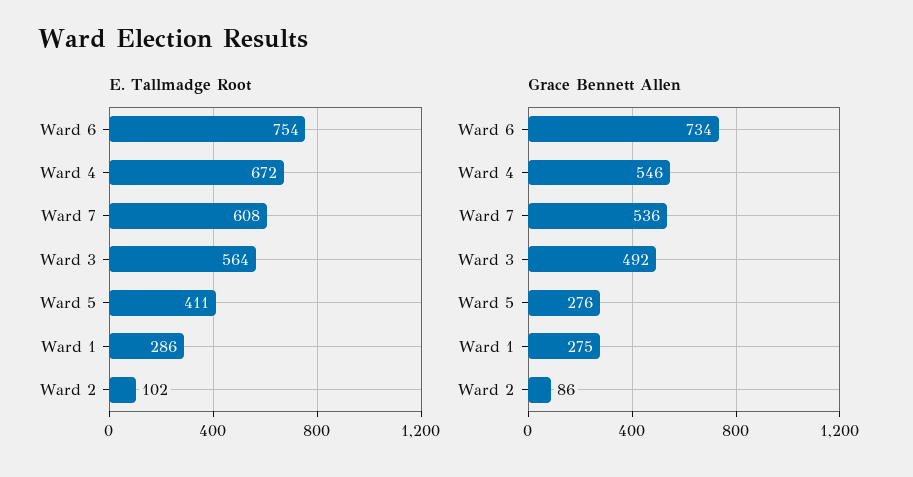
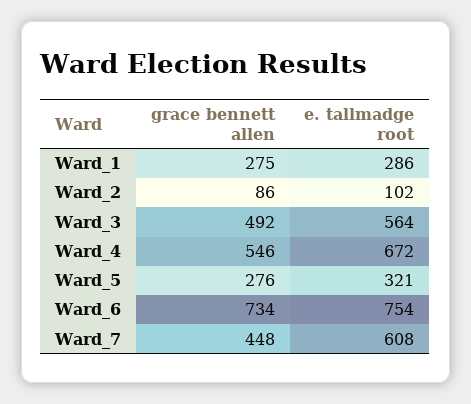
E. Tallmadge Root, Ward 5: 411 -> 321
Grace Bennett Allen, Ward 7: 536 -> 448

